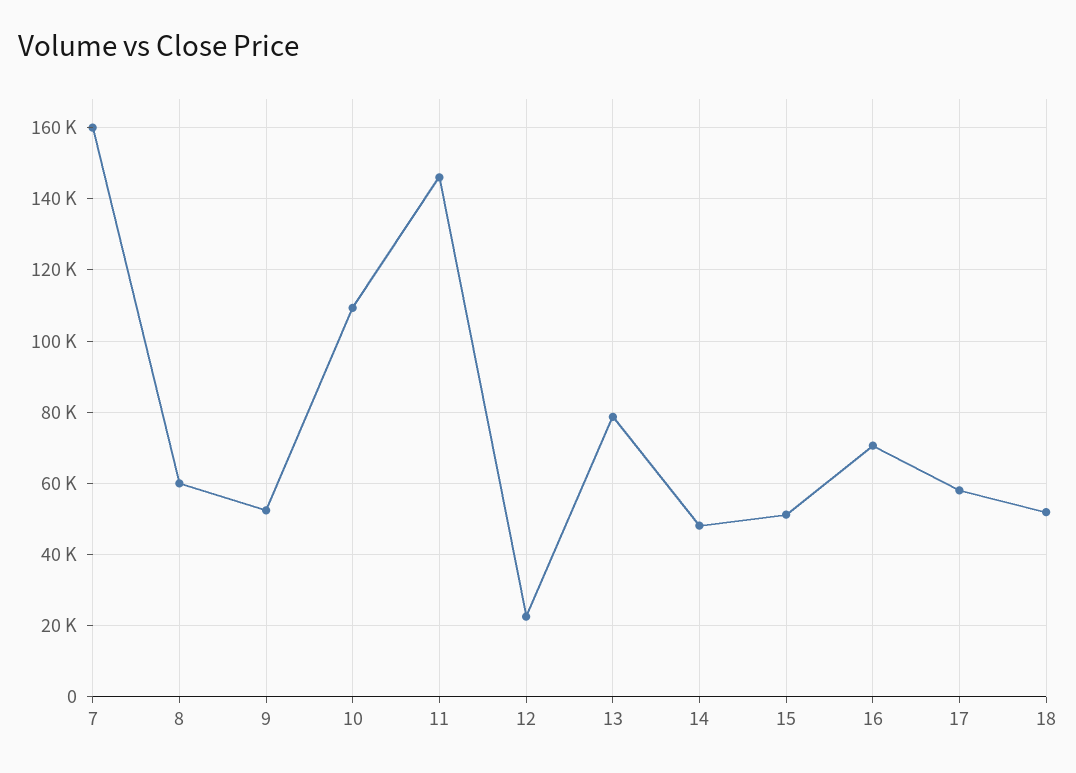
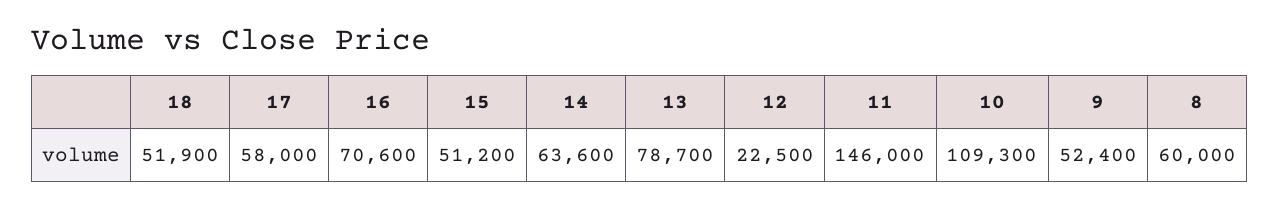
7: 160000 -> none
14: 48000 -> 63600

